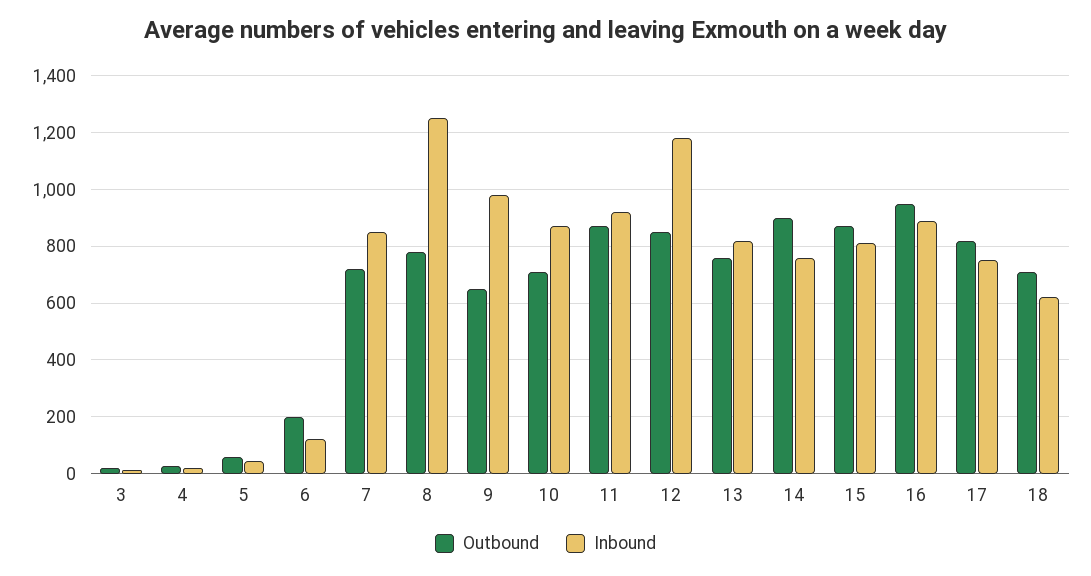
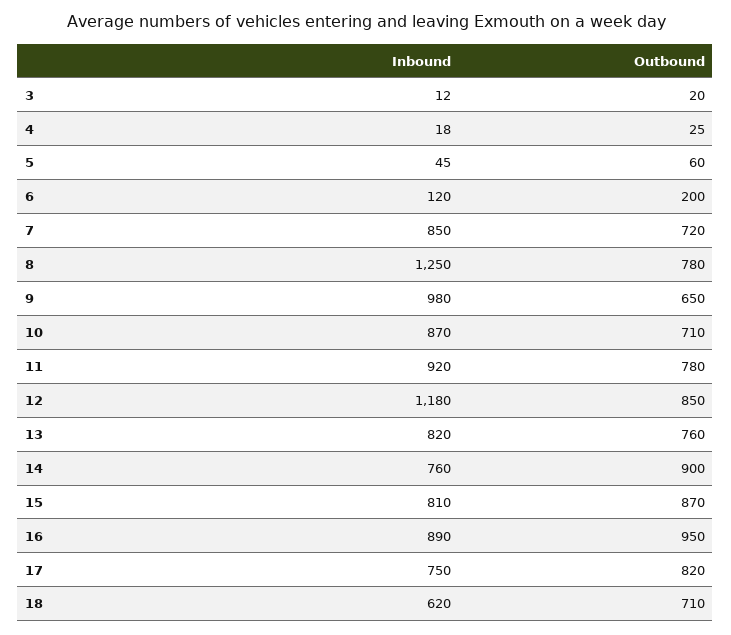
Outbound, 11: 875 -> 780

